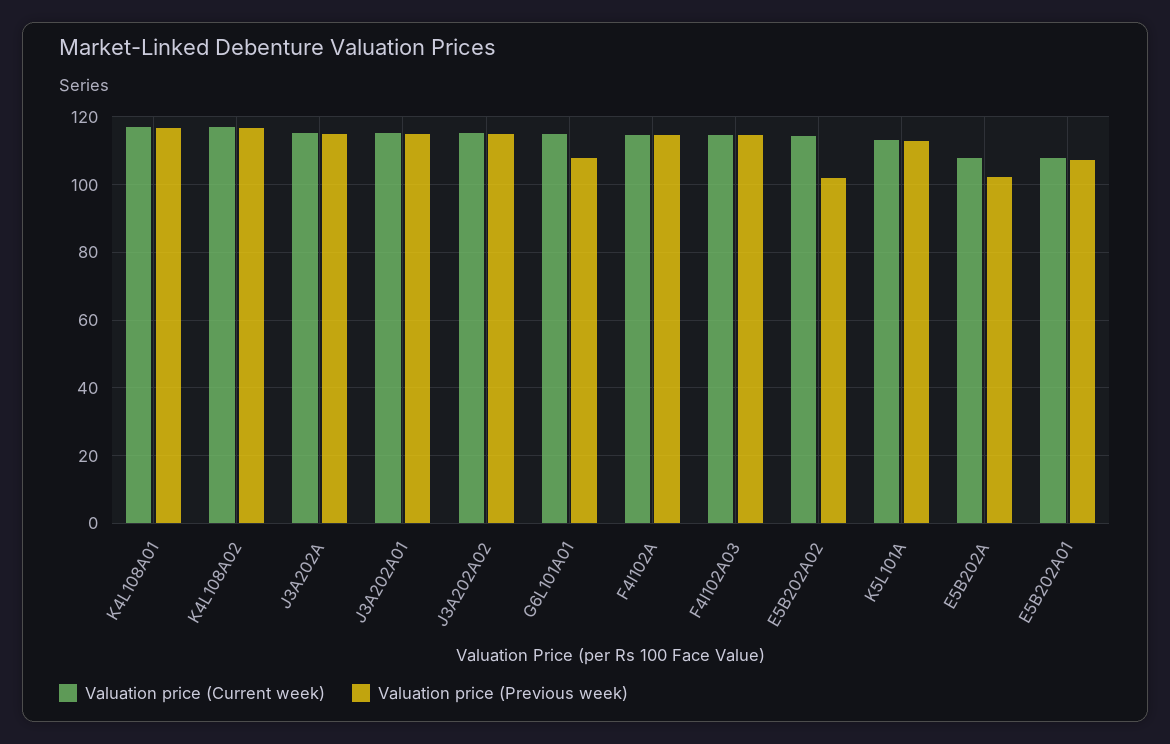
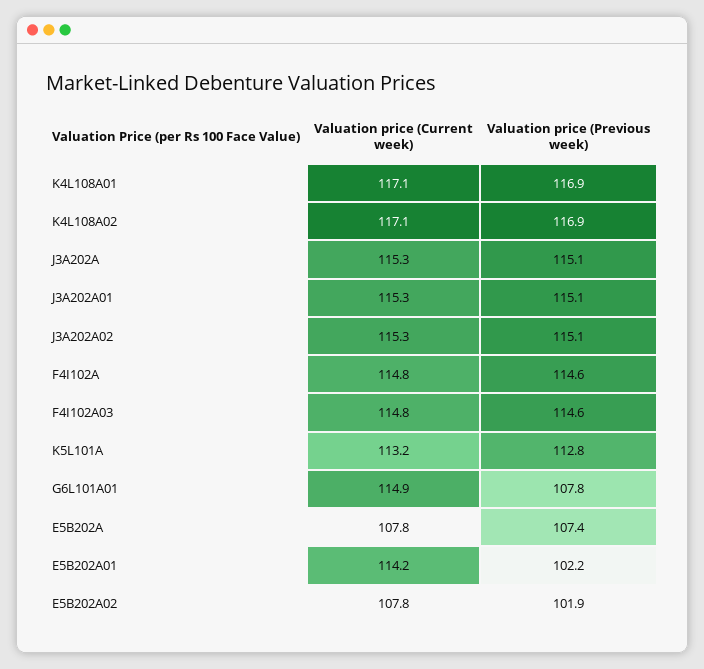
Valuation price (Current week), E5B202A02: 114 -> 107.8
Valuation price (Previous week), E5B202A: 102 -> 107.4
Valuation price (Current week), E5B202A01: 108 -> 114.2
Valuation price (Previous week), E5B202A01: 108 -> 102.2

